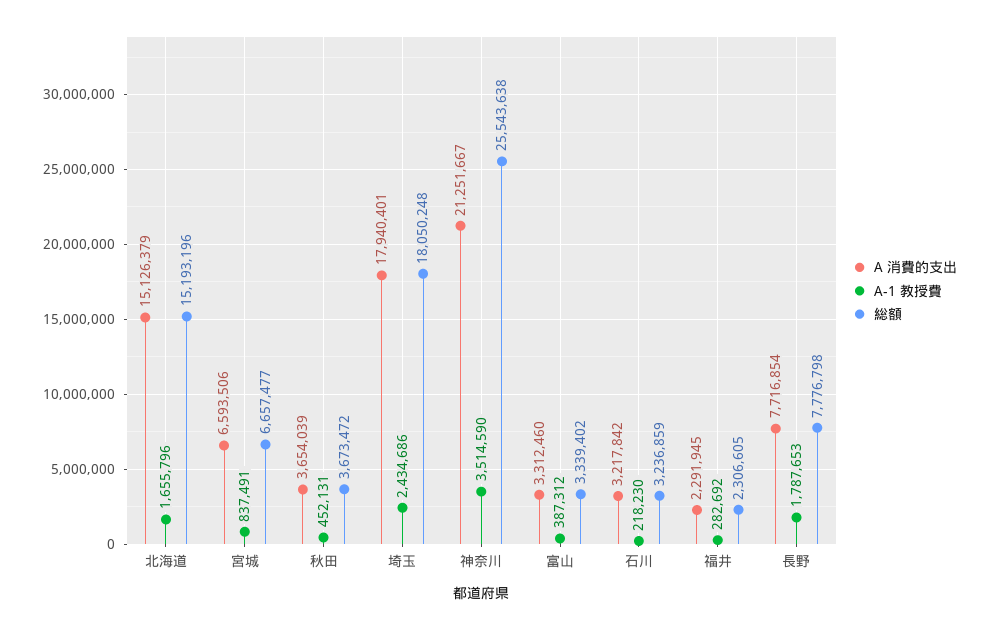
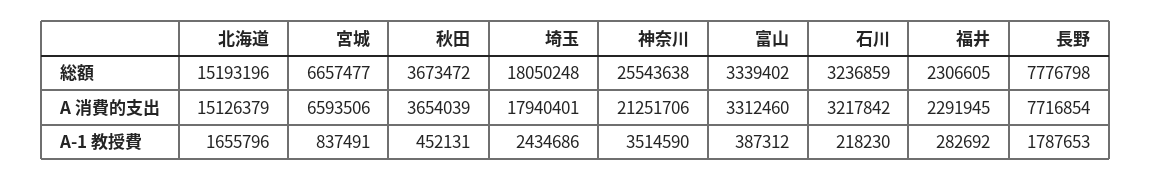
A 消費的支出, 神奈川: 21251667 -> 21251706

